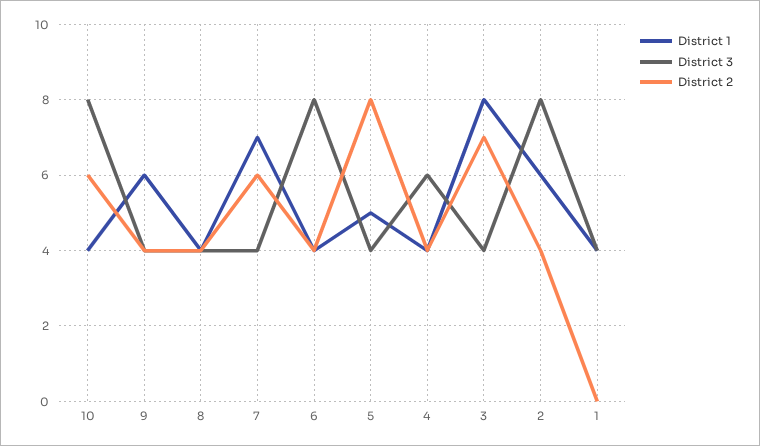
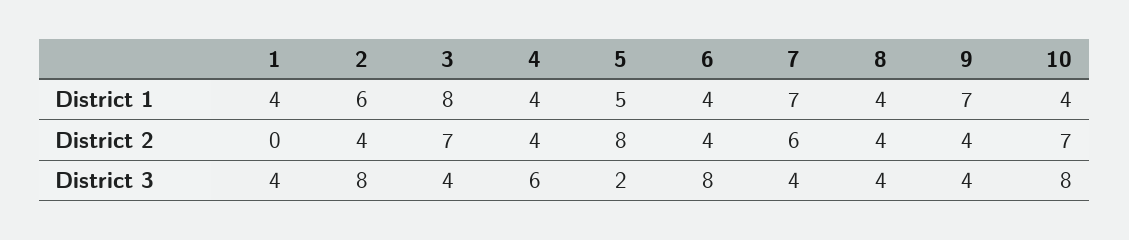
District 2, 10: 6 -> 7
District 1, 9: 6 -> 7
District 3, 5: 4 -> 2

